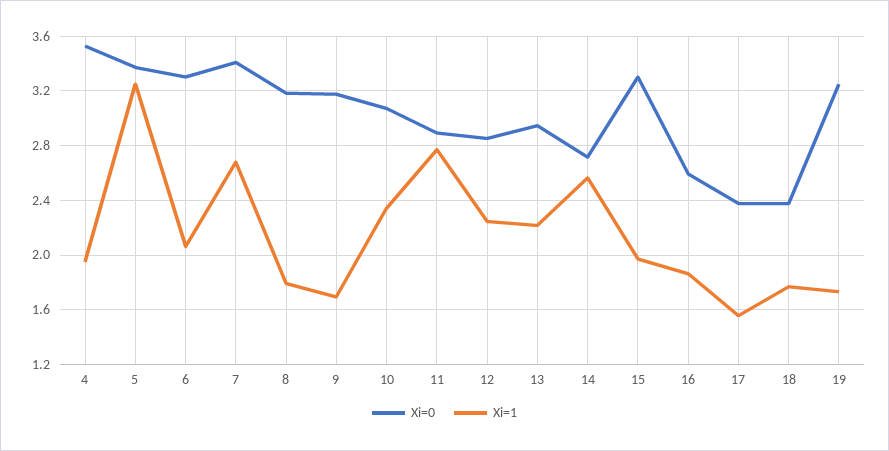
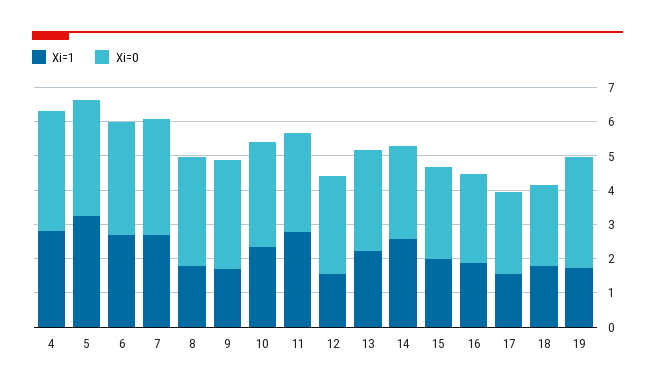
Xi=1, 4: 1.95 -> 2.75
Xi=1, 6: 2.05 -> 2.75
Xi=1, 12: 2.25 -> 1.5
Xi=0, 15: 3.3 -> 2.75

